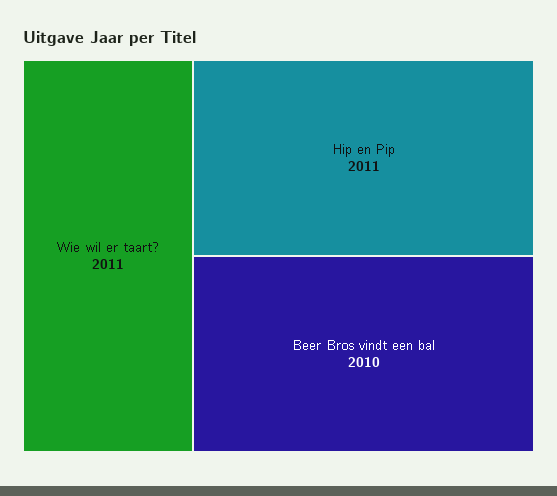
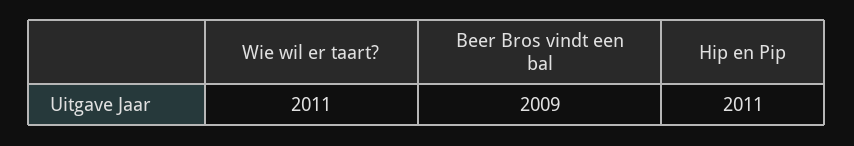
Beer Bros vindt een bal: 2010 -> 2009

